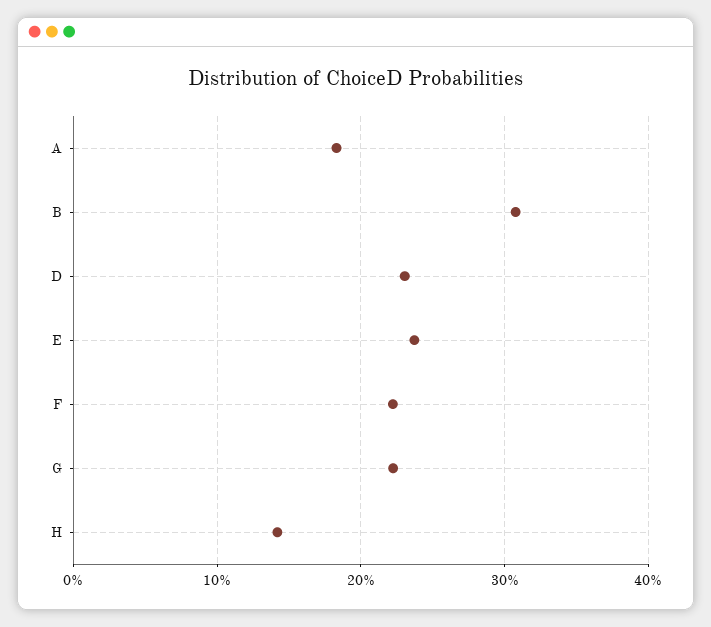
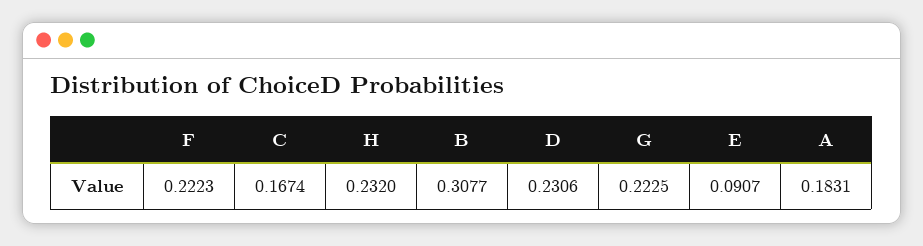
E: 0.24 -> 0.0907
H: 0.14 -> 0.232
C: none -> 0.1674

